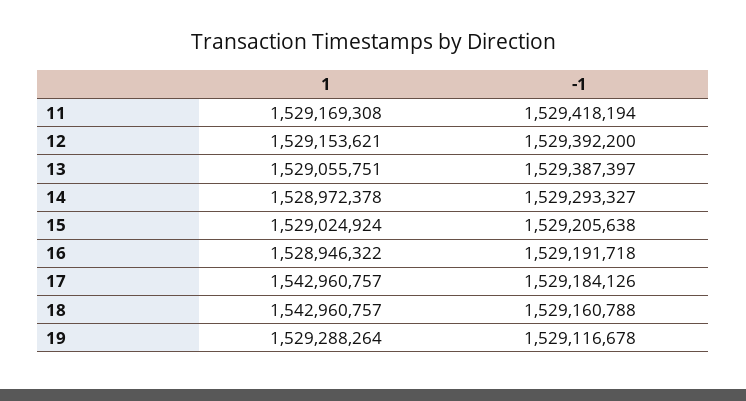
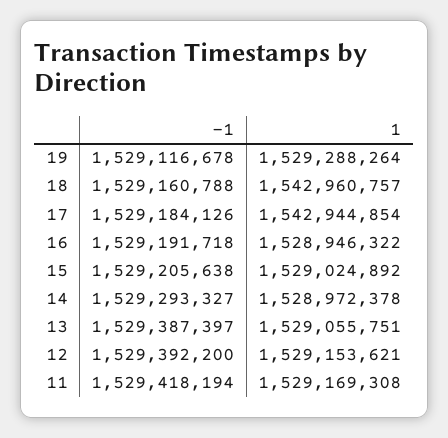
1, 15: 1529024924 -> 1529024892
1, 17: 1542960757 -> 1542944854

